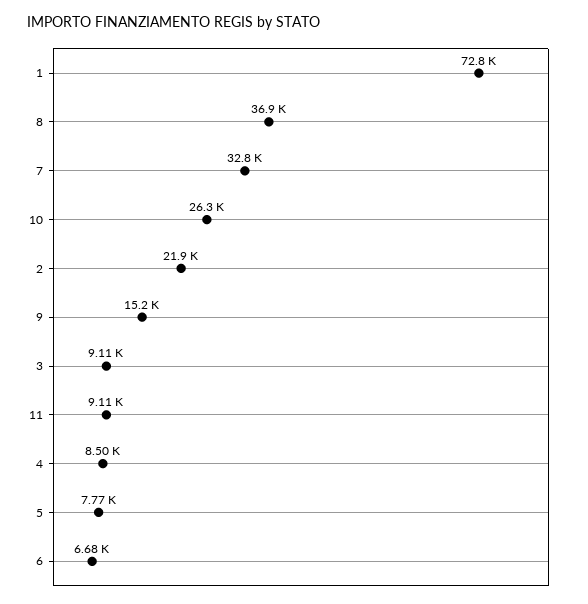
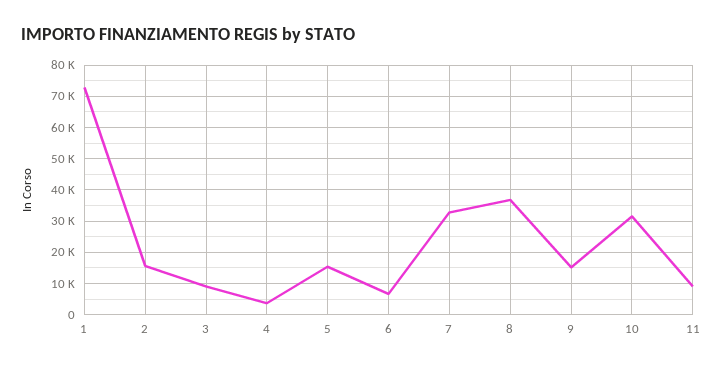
10: 26300 -> 32000
2: 21900 -> 16000
4: 8500 -> 4000
5: 7770 -> 16000

